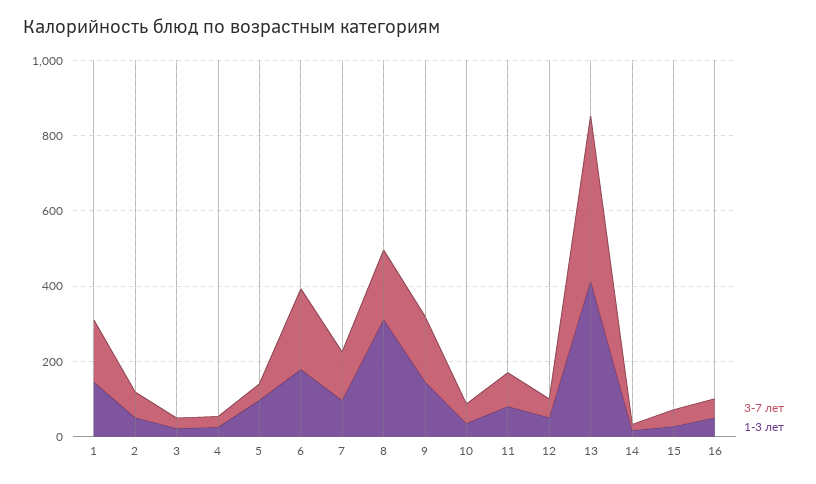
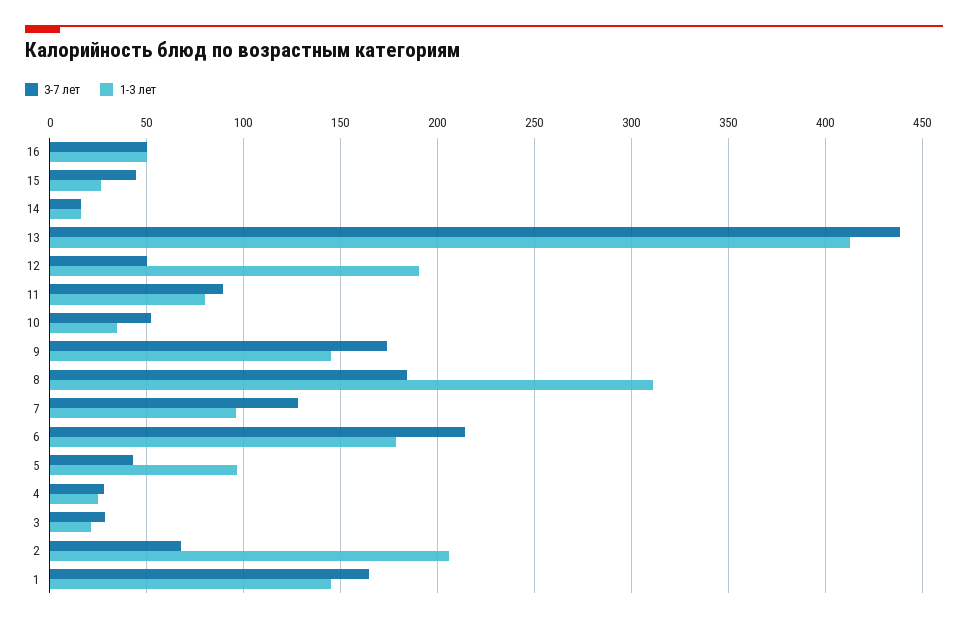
1-3 лет, 2: 50 -> 205
1-3 лет, 12: 50 -> 190

